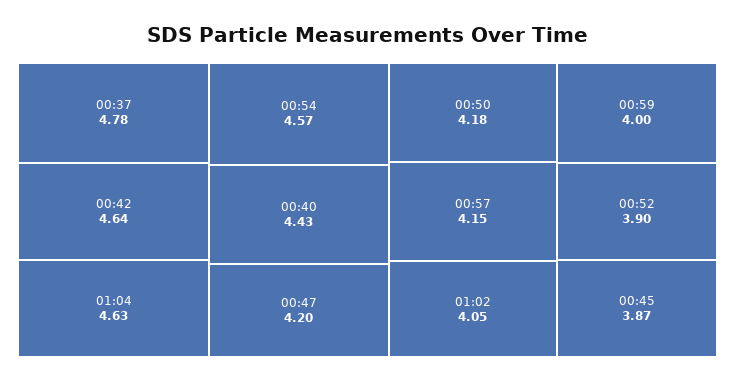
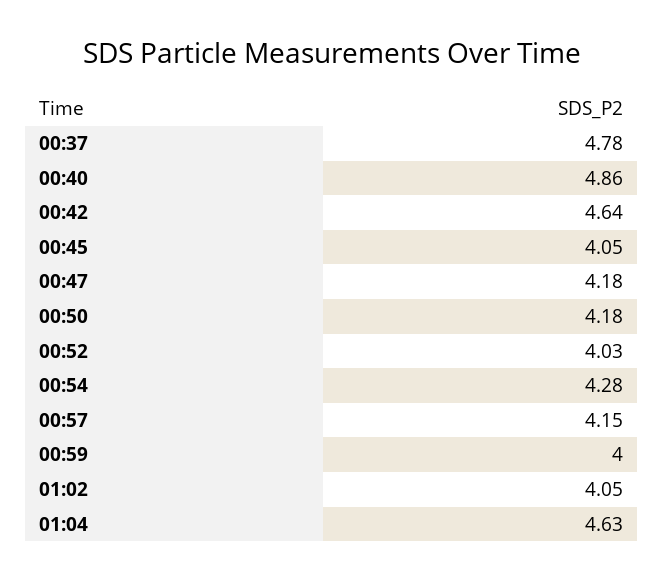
00:54: 4.57 -> 4.28
00:40: 4.43 -> 4.86
00:47: 4.2 -> 4.18
00:52: 3.9 -> 4.03
00:45: 3.87 -> 4.05

